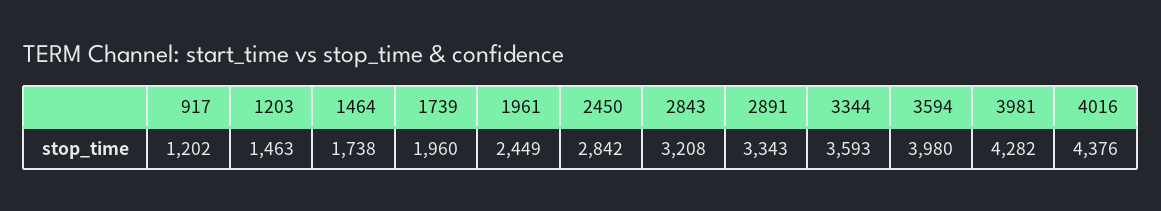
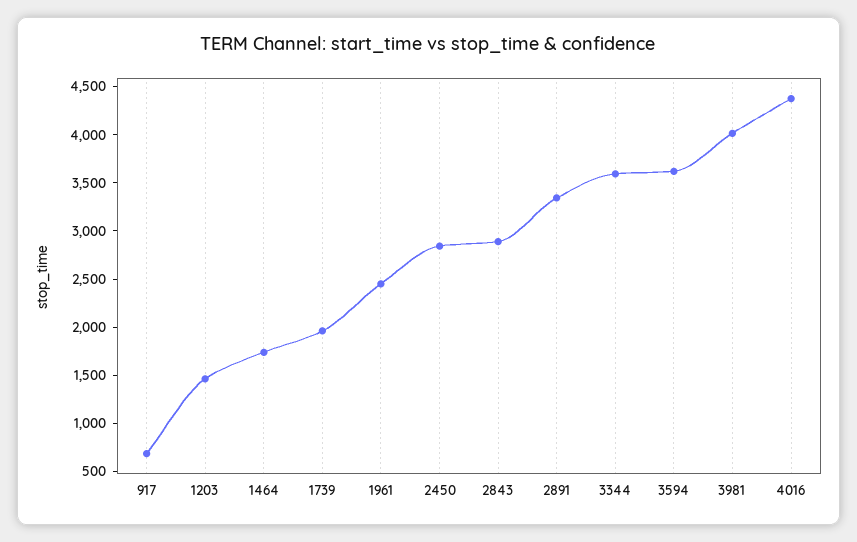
917: 1202 -> 700
2843: 3208 -> 2900
3594: 3980 -> 3600
3981: 4282 -> 4000

